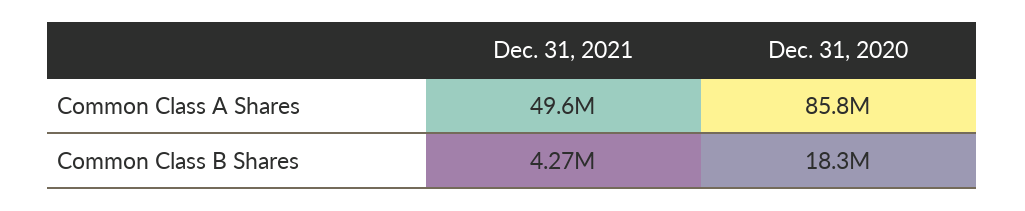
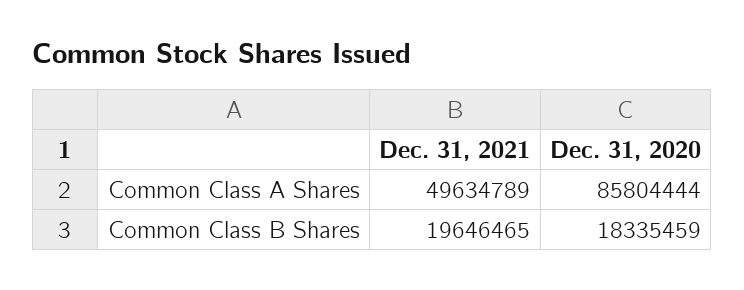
Dec. 31, 2021, Common Class B Shares: 4270000 -> 19646465

